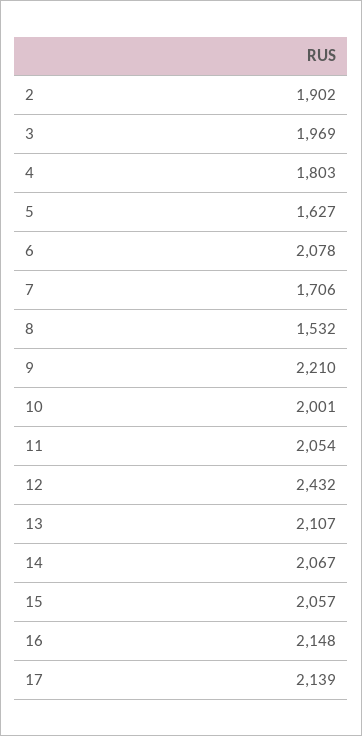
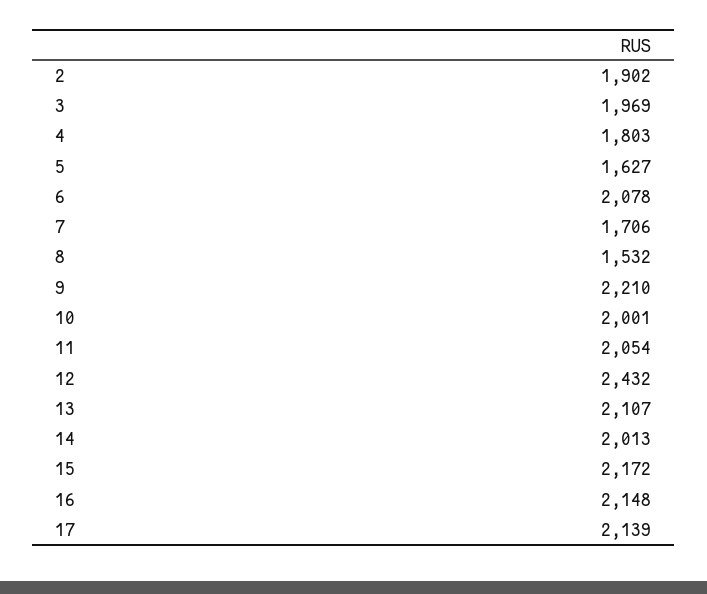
14: 2067 -> 2013
15: 2057 -> 2172

